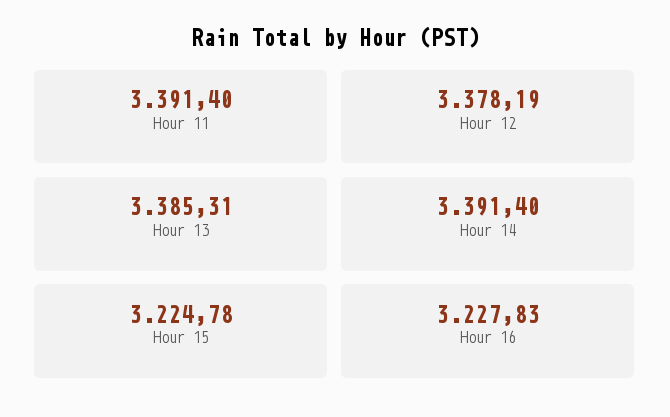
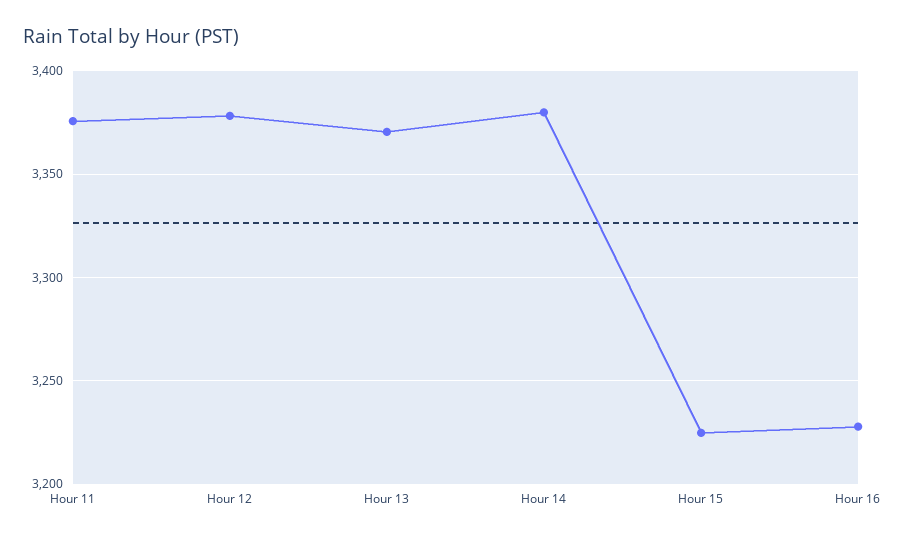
Hour 11: 3391.4 -> 3375
Hour 13: 3385.31 -> 3370
Hour 14: 3391.4 -> 3380

